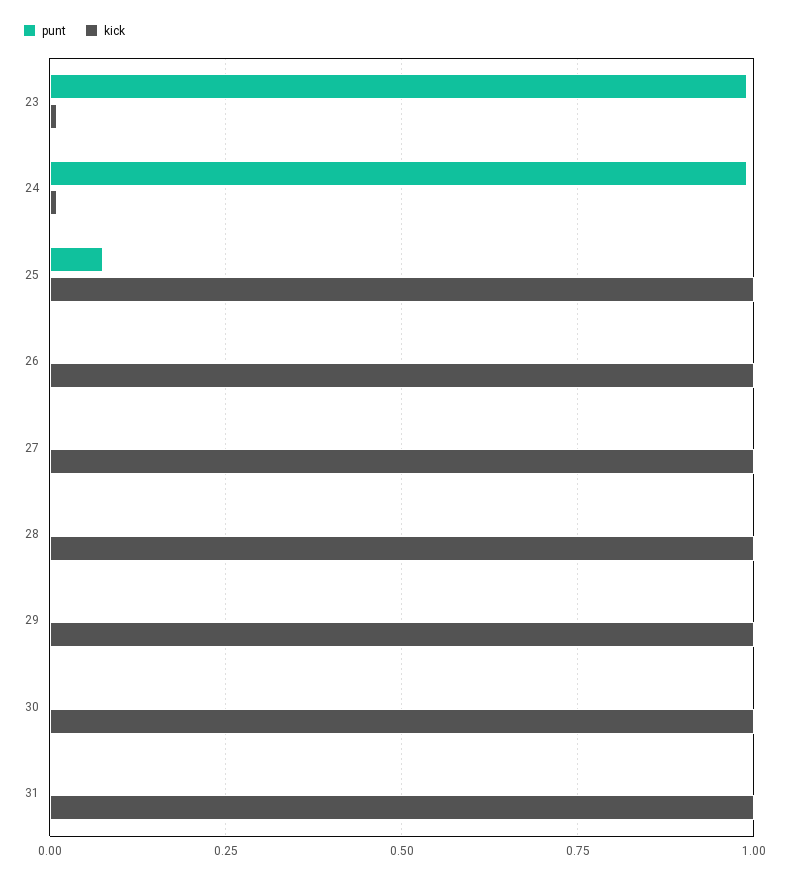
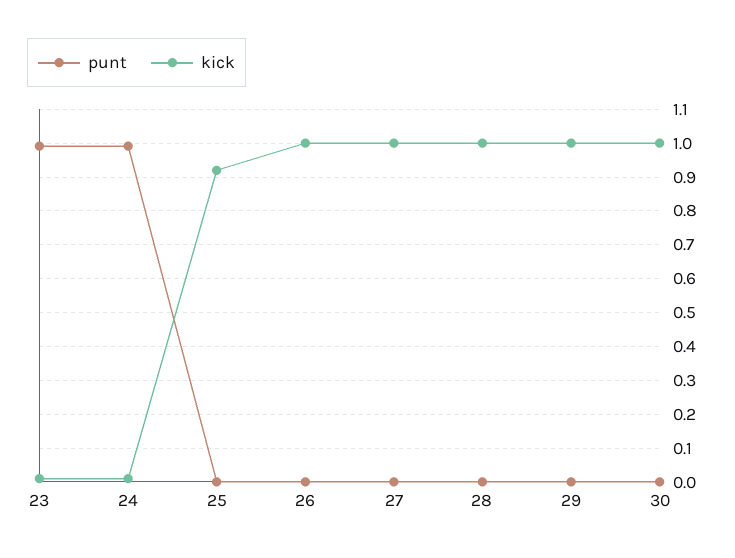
punt, 25: 0.075 -> 0
kick, 25: 1 -> 0.92
punt, 31: 0 -> none
kick, 31: 1 -> none

